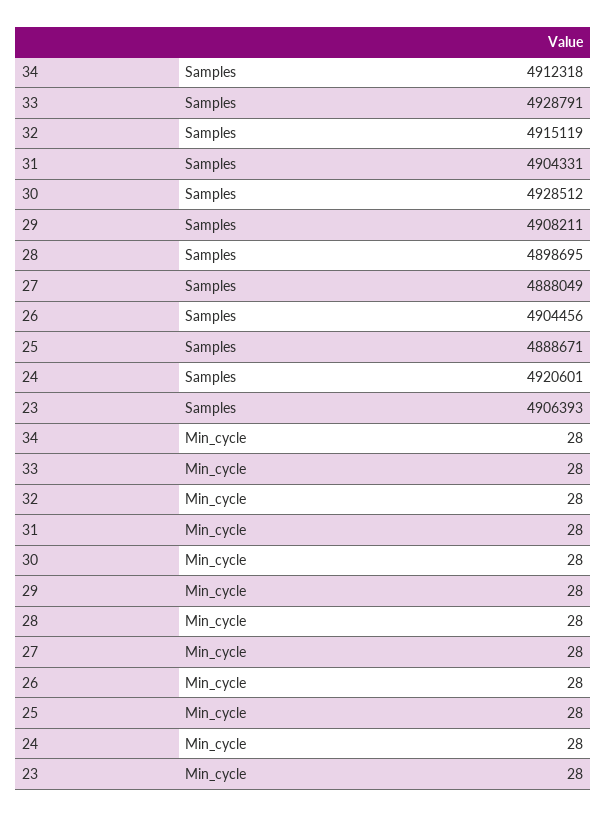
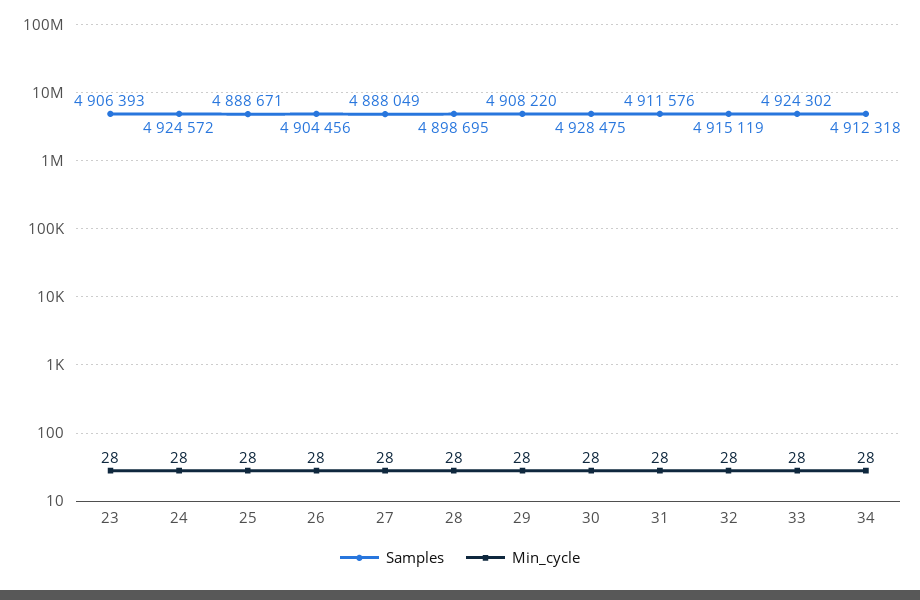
Samples, 33: 4928791 -> 4924302
Samples, 31: 4904331 -> 4911576
Samples, 30: 4928512 -> 4928475
Samples, 29: 4908211 -> 4908220
Samples, 24: 4920601 -> 4924572

